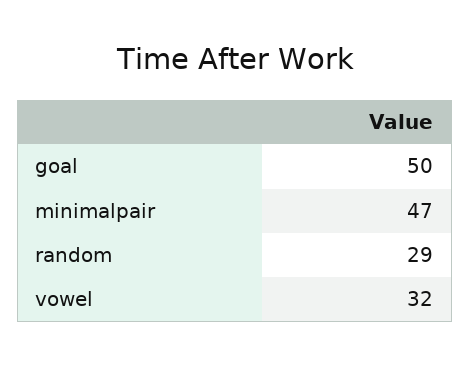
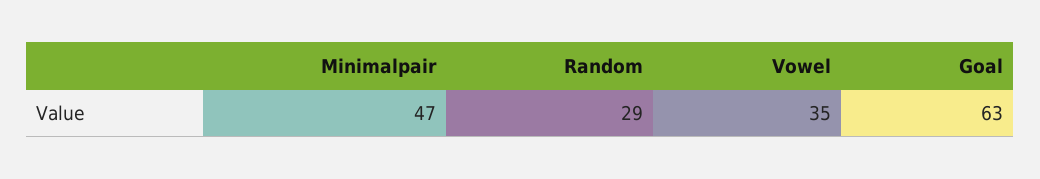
goal: 50 -> 63
vowel: 32 -> 35

